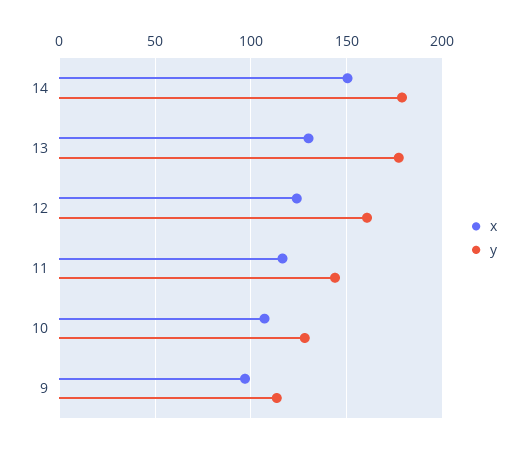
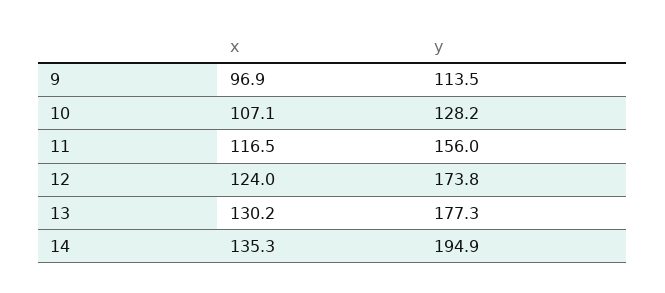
x, 14: 150 -> 135.3
y, 14: 180 -> 194.9
y, 12: 160 -> 173.8
y, 11: 145 -> 156

